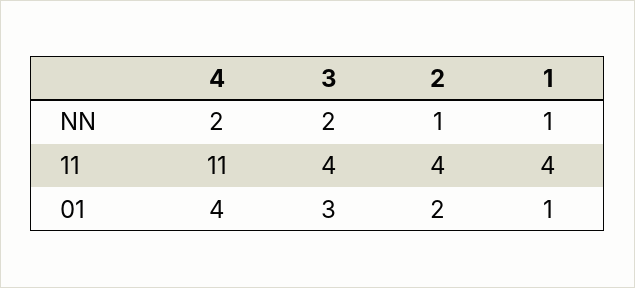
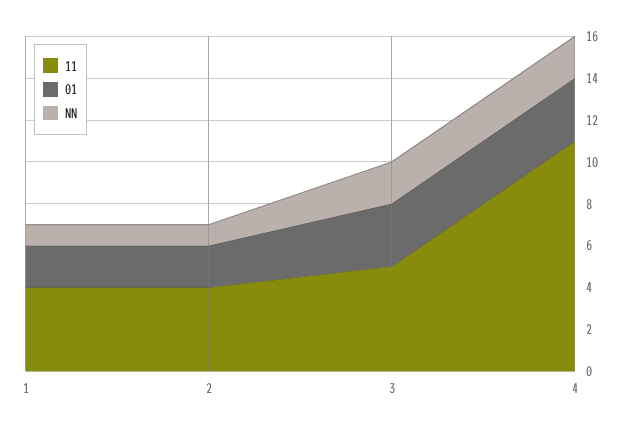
11, 3: 4 -> 5
01, 4: 4 -> 3
01, 1: 1 -> 2

